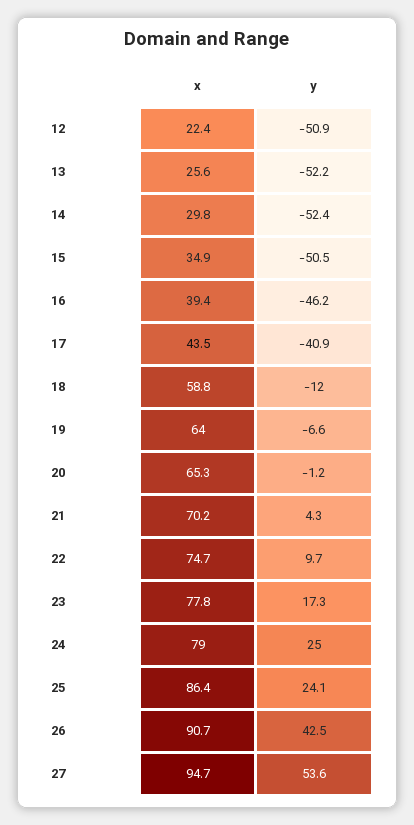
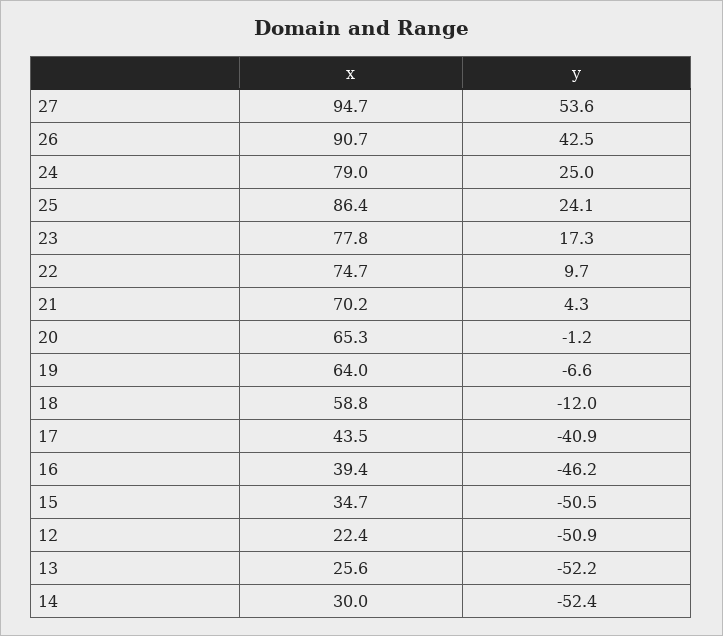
x, 14: 29.8 -> 30
x, 15: 34.9 -> 34.7

